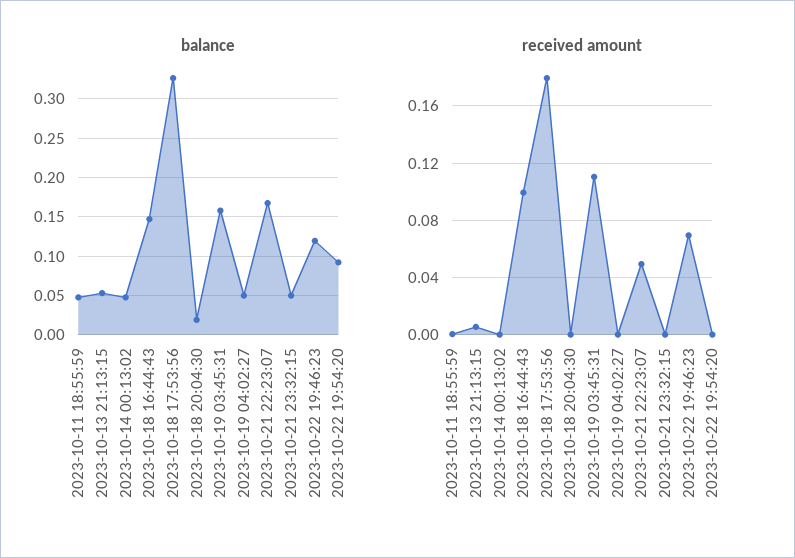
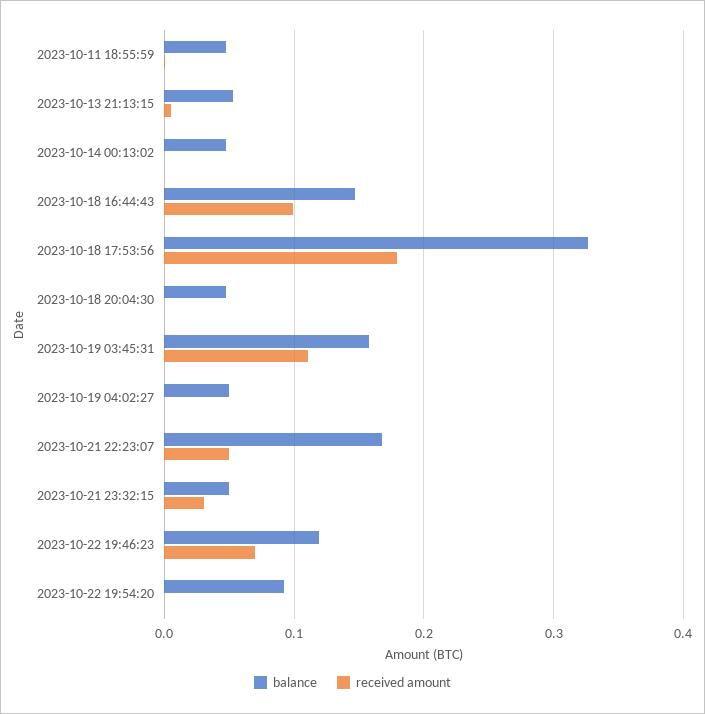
balance, 2023-10-18 20:04:30: 0.02 -> 0.05
received amount, 2023-10-21 23:32:15: 0 -> 0.03

